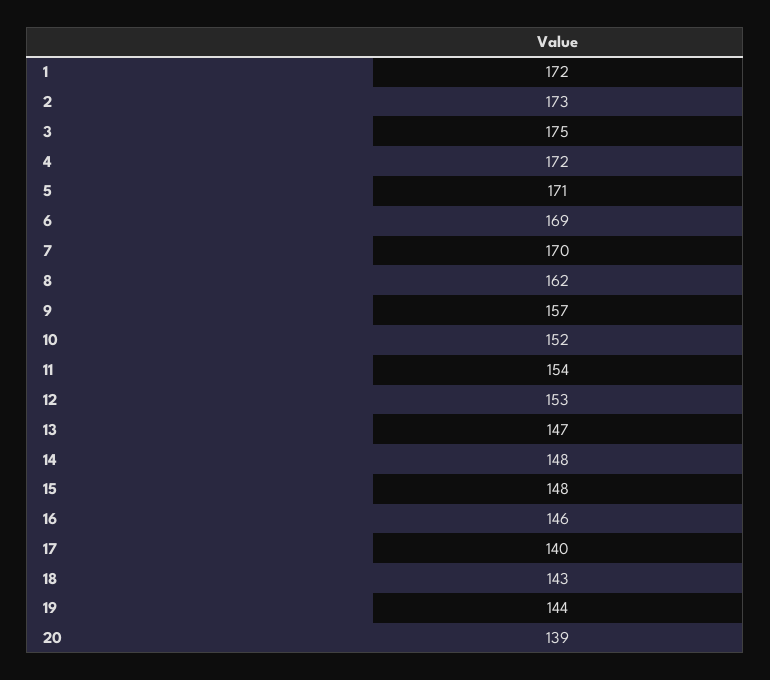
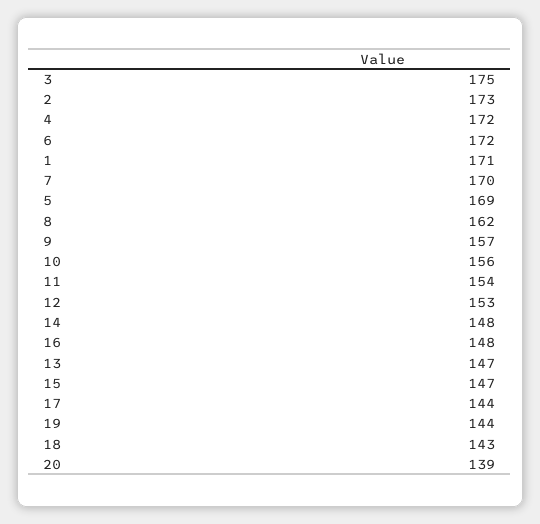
1: 172 -> 171
5: 171 -> 169
6: 169 -> 172
10: 152 -> 156
15: 148 -> 147
16: 146 -> 148
17: 140 -> 144

